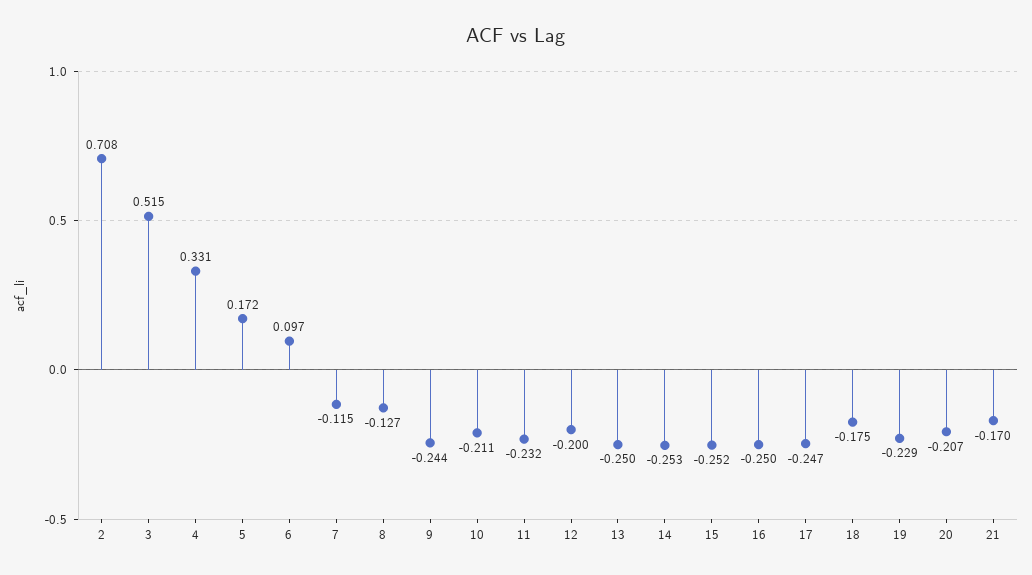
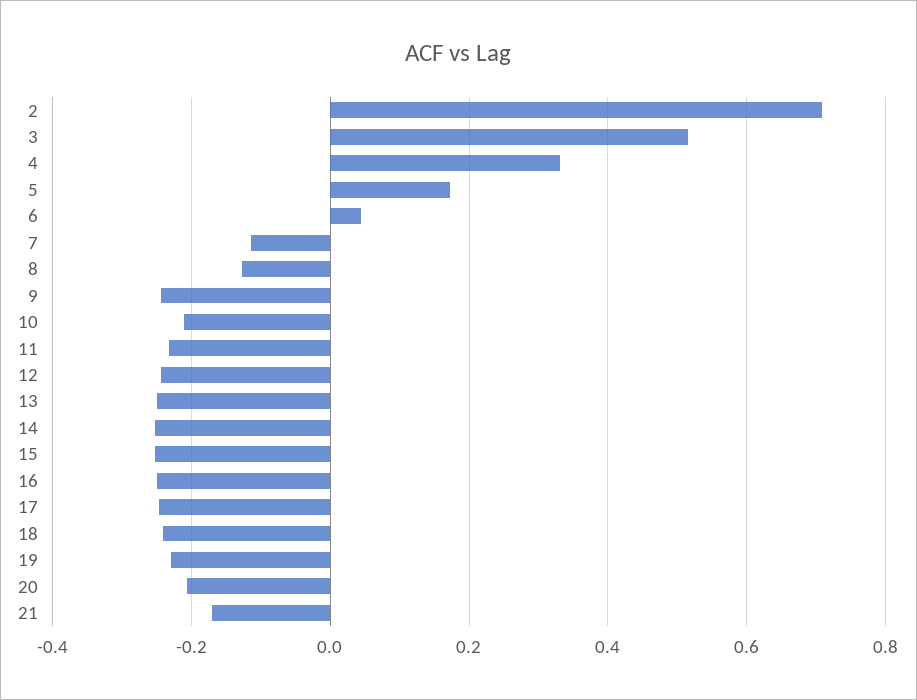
6: 0.097 -> 0.04
12: -0.2 -> -0.24
18: -0.175 -> -0.24

